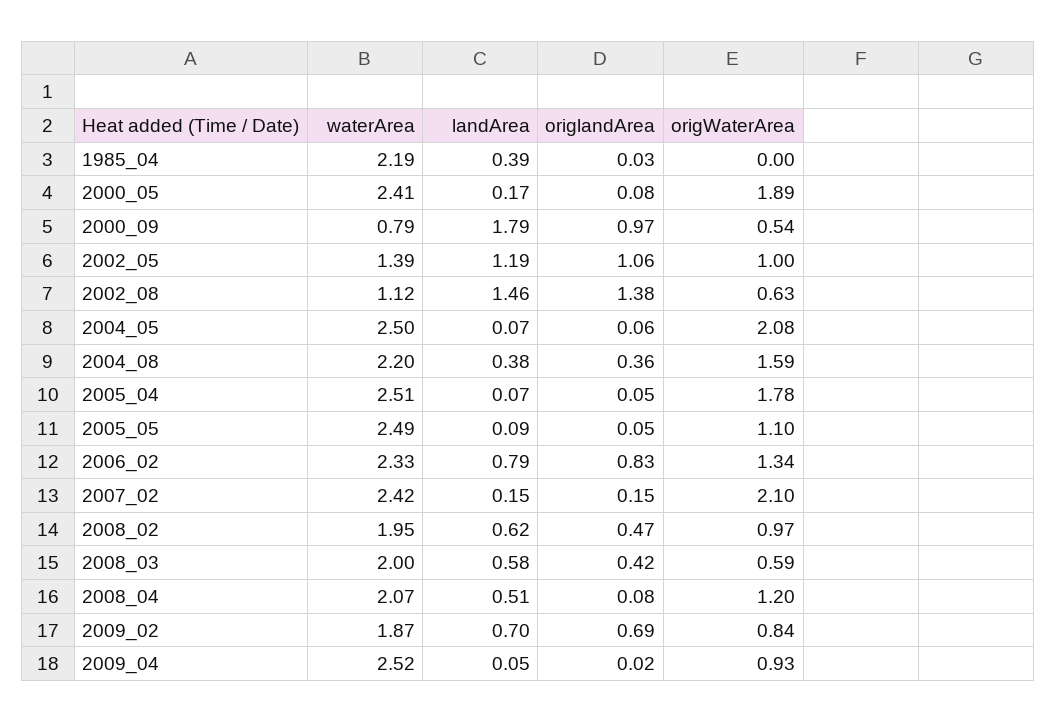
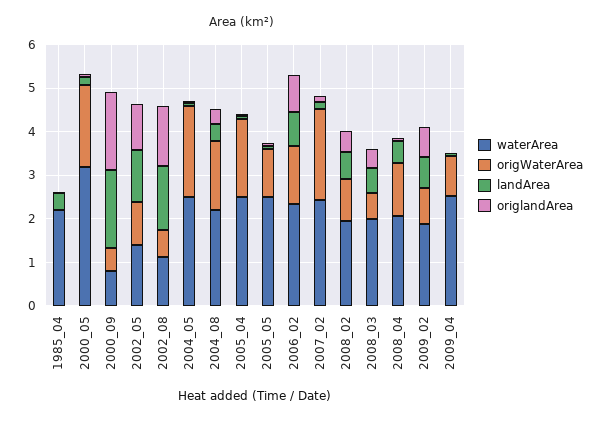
waterArea, 2000_05: 2.41 -> 3.2
origlandArea, 2000_09: 0.97 -> 1.8

